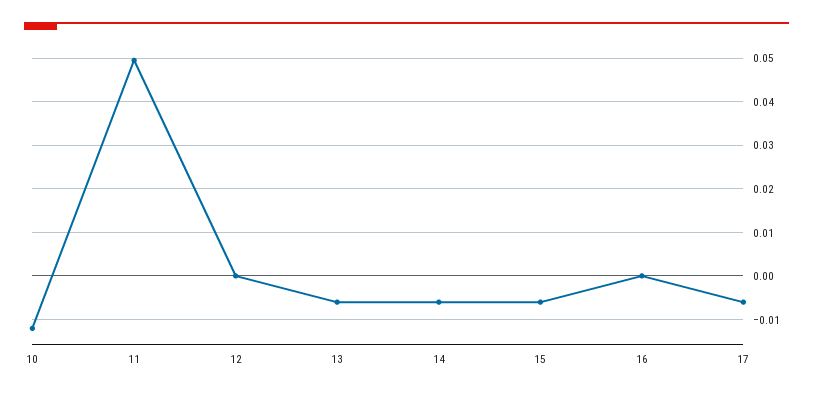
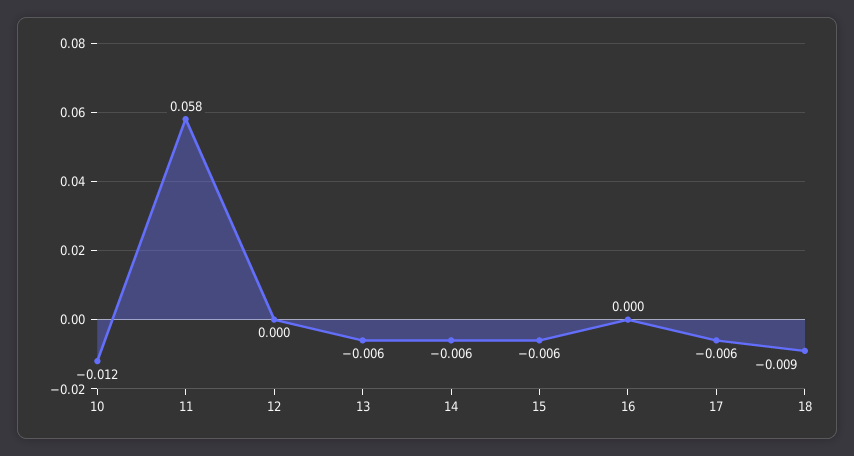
11: 0.05 -> 0.058
18: none -> -0.009

